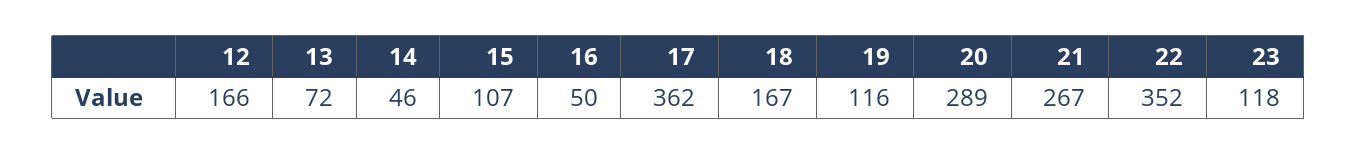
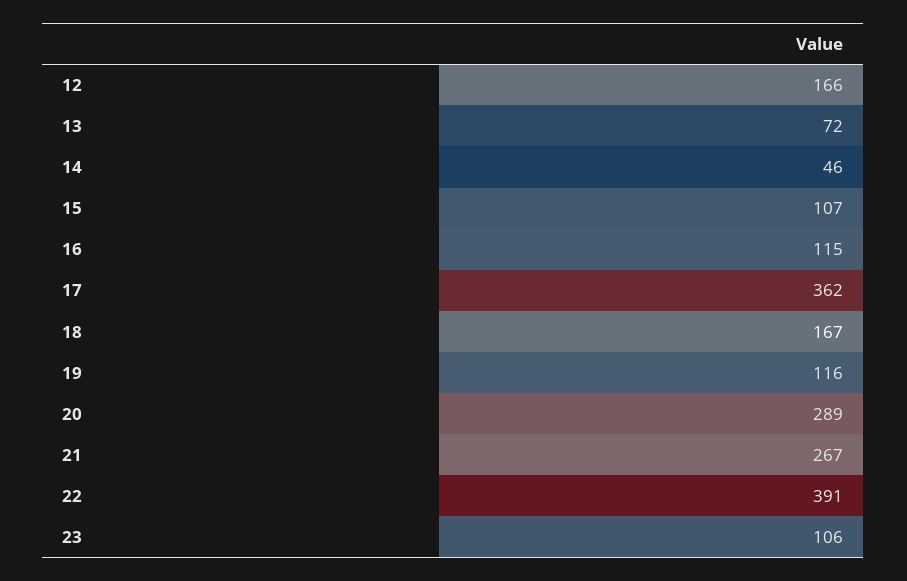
16: 50 -> 115
22: 352 -> 391
23: 118 -> 106

